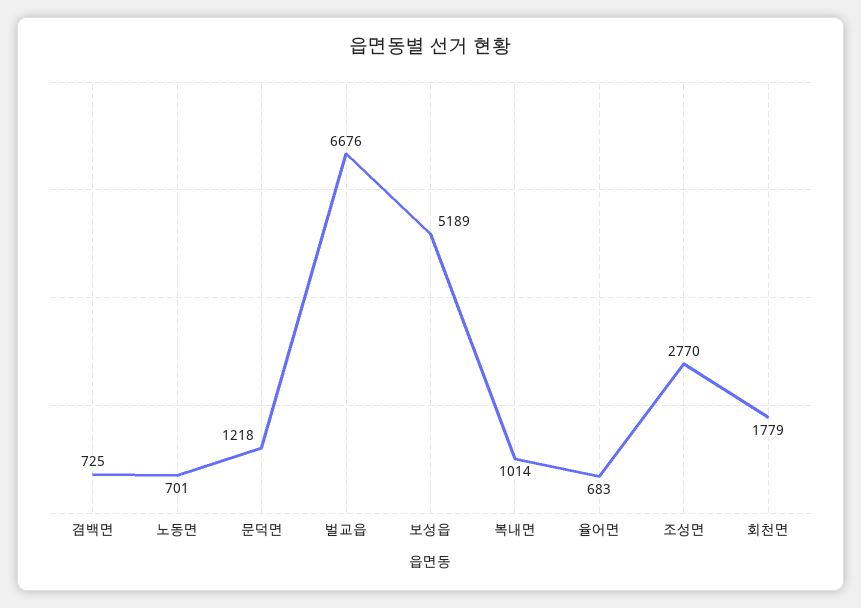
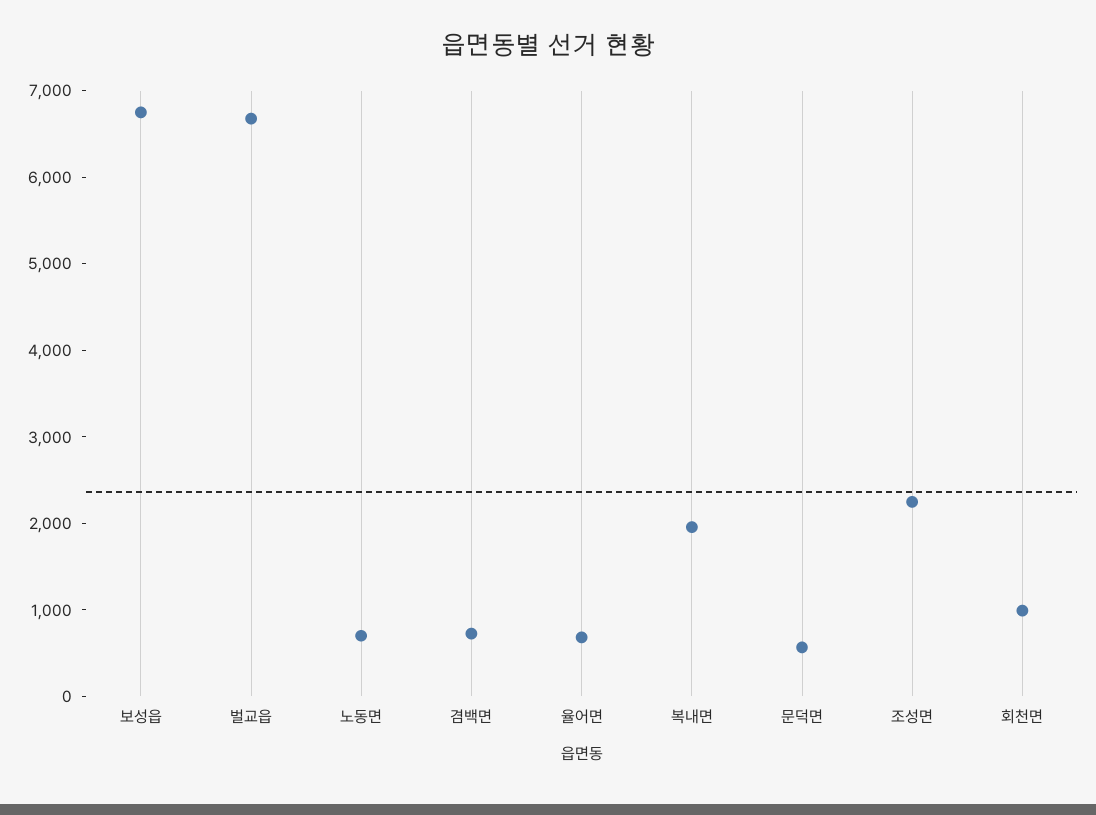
문덕면: 1218 -> 600
보성읍: 5189 -> 6800
복내면: 1014 -> 2000
조성면: 2770 -> 2200
회천면: 1779 -> 1000

